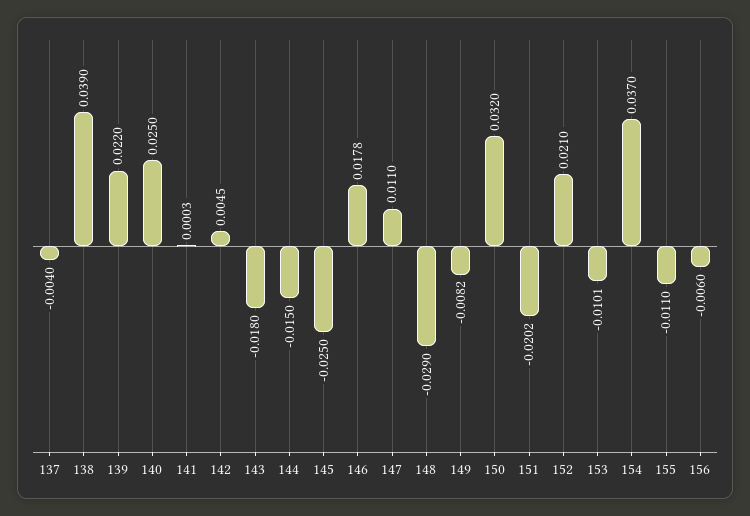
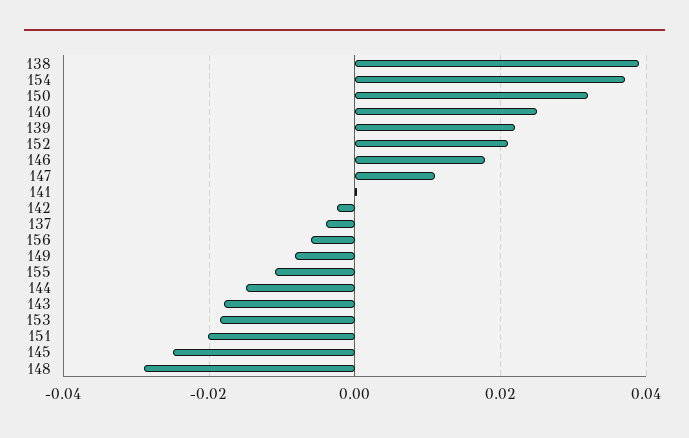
142: 0.0045 -> -0.002
153: -0.0101 -> -0.018

